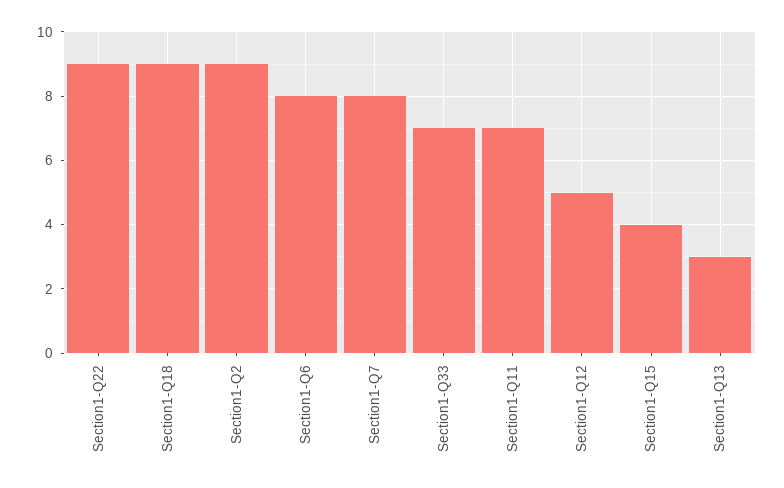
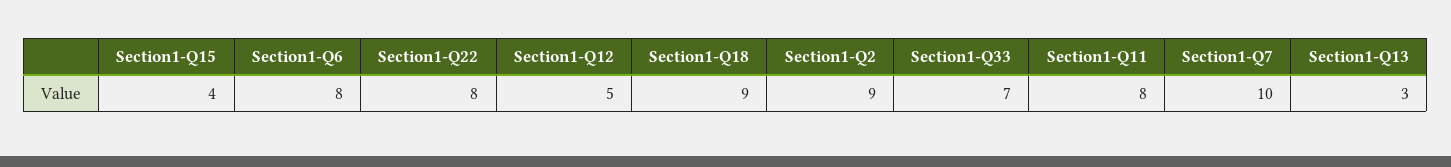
Section1-Q22: 9 -> 8
Section1-Q7: 8 -> 10
Section1-Q11: 7 -> 8

